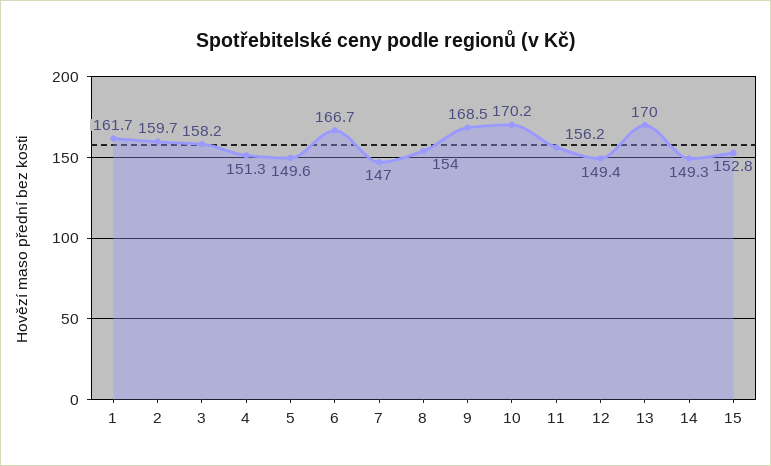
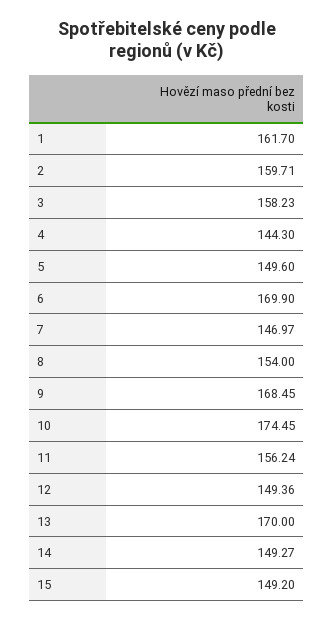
4: 151.3 -> 144.3
6: 166.7 -> 169.9
10: 170.2 -> 174.45
15: 152.8 -> 149.2

